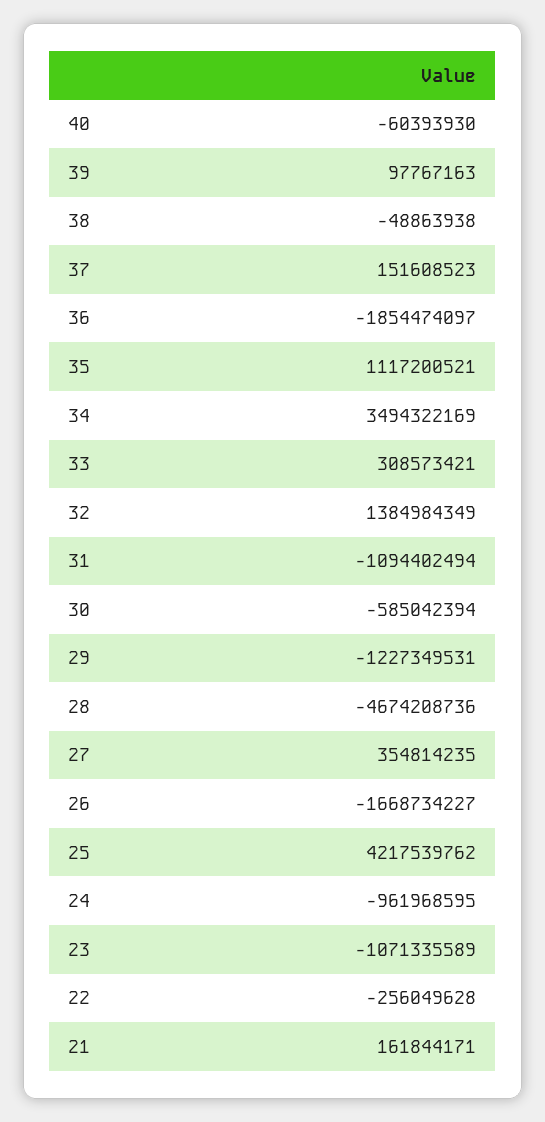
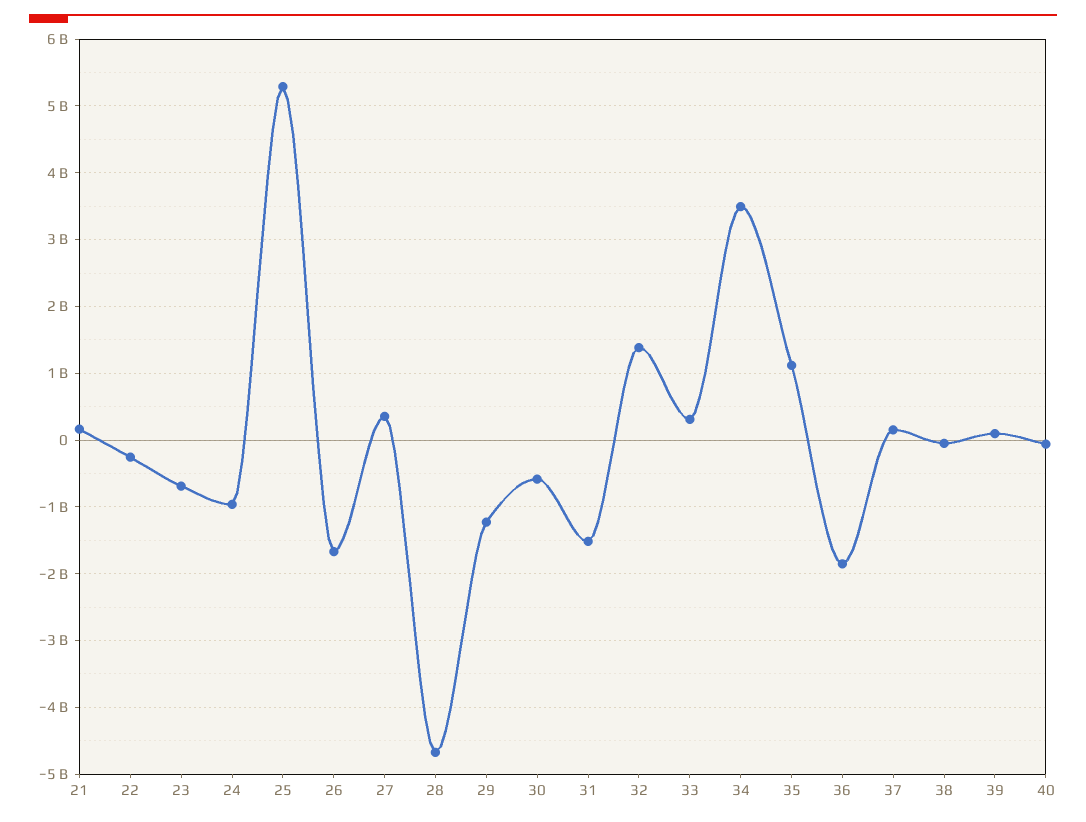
31: -1094402494 -> -1500000000
25: 4217539762 -> 5300000000
23: -1071335589 -> -700000000

